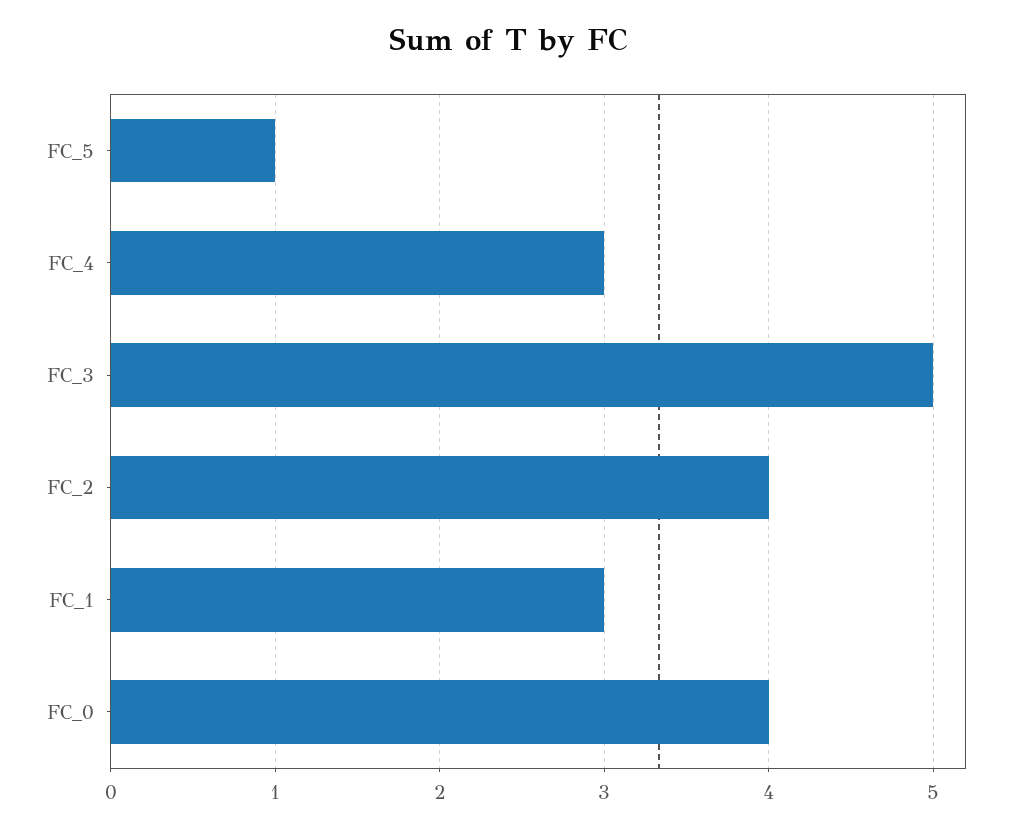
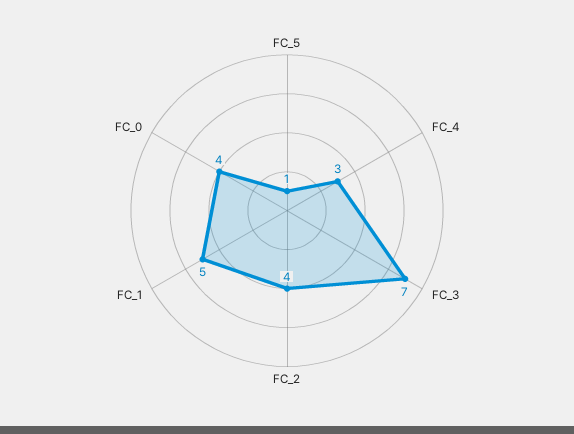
FC_3: 5 -> 7
FC_1: 3 -> 5

